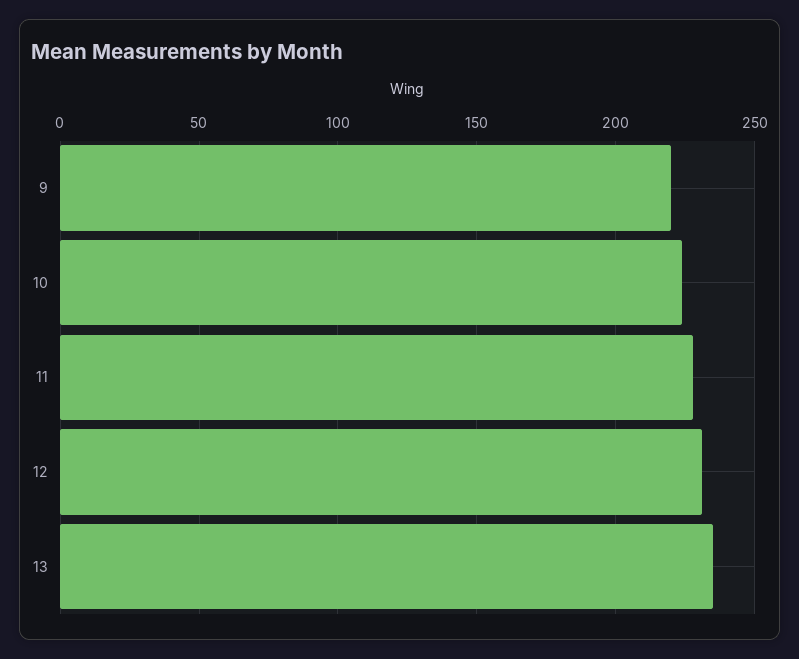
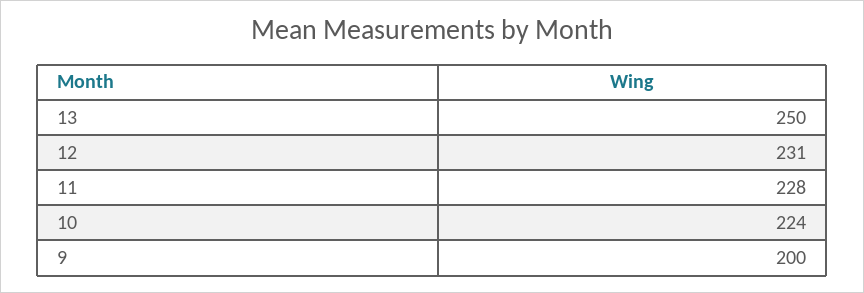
9: 220 -> 200
13: 235 -> 250

